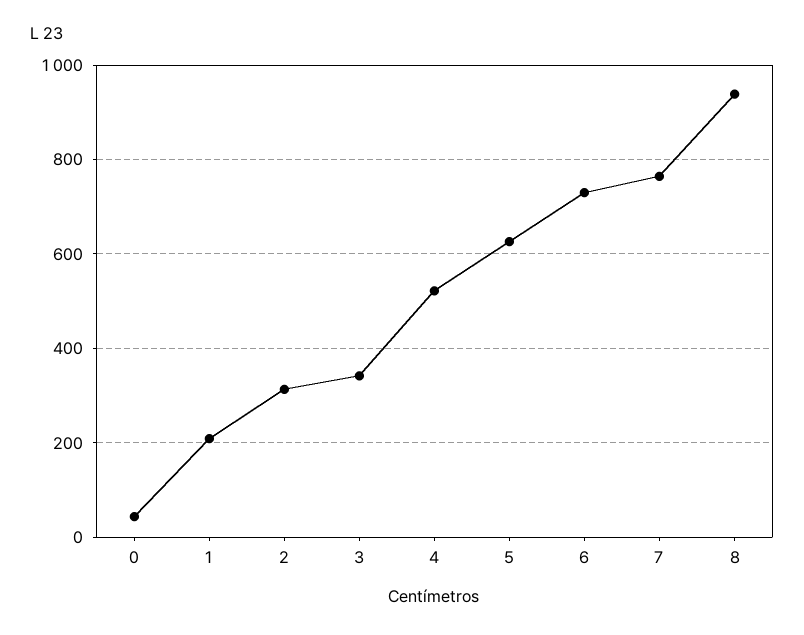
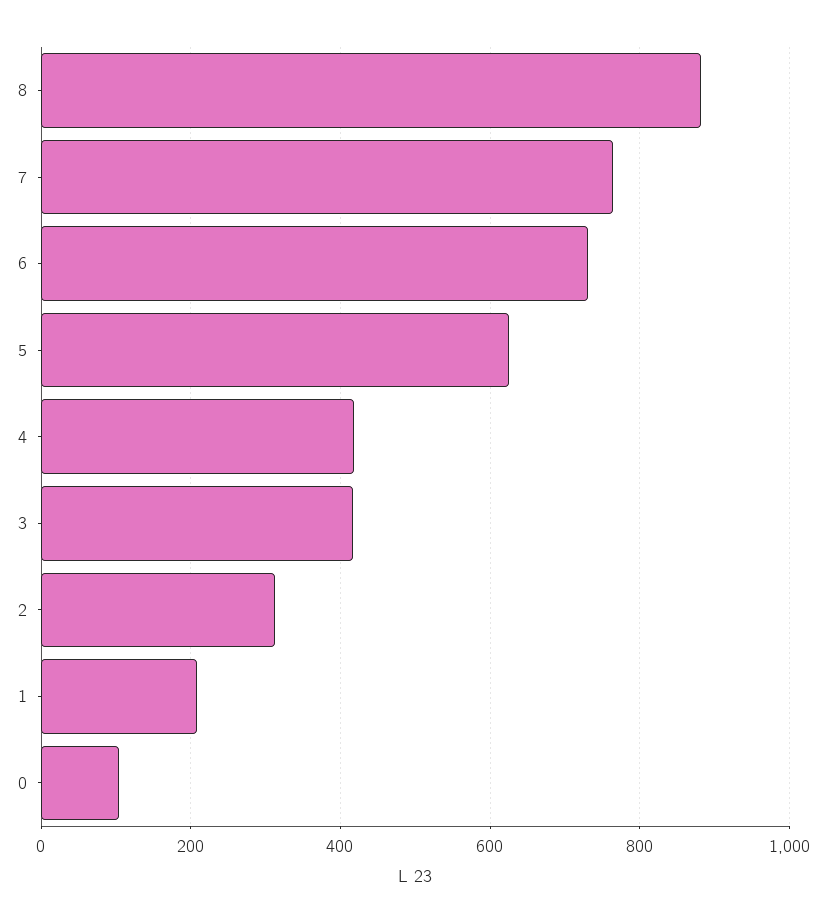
0: 40 -> 100
3: 340 -> 420
4: 520 -> 420
8: 940 -> 880

